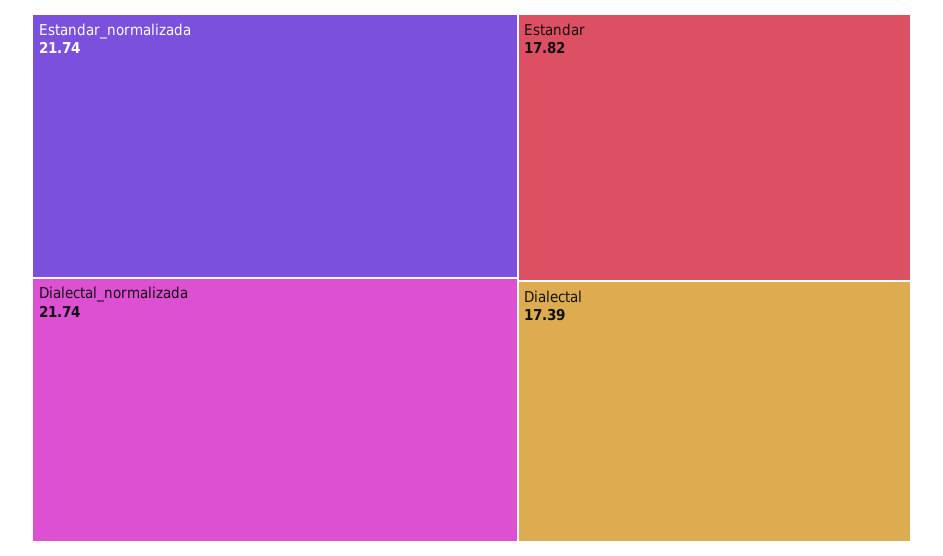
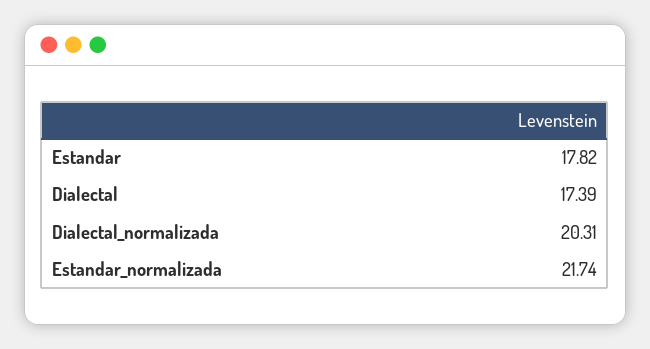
Dialectal_normalizada: 21.74 -> 20.31

